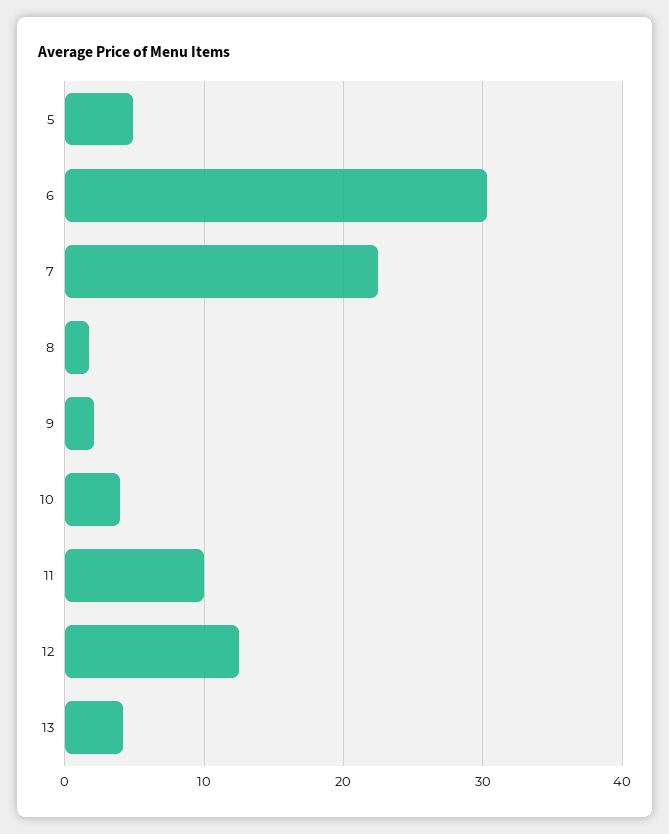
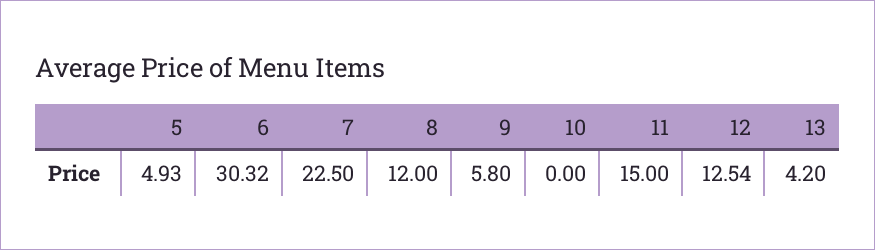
8: 2 -> 12
9: 2 -> 5.8
10: 4 -> 0
11: 10 -> 15

